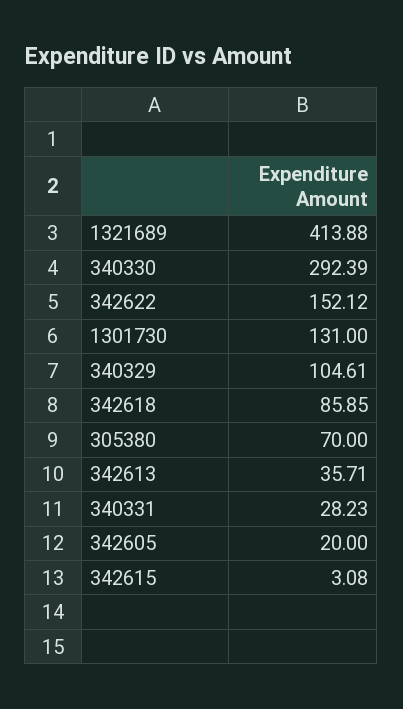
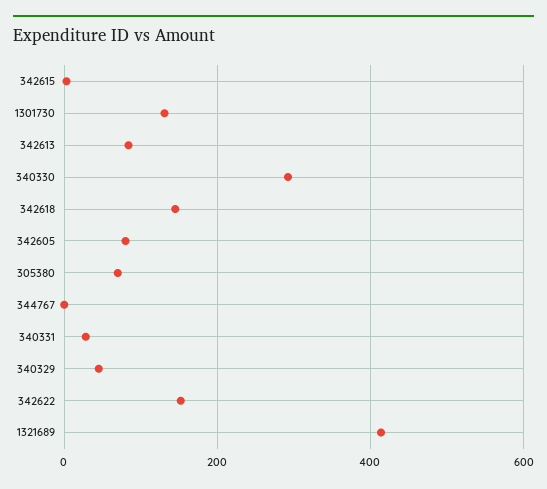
340329: 104.61 -> 40
342618: 85.85 -> 140
342613: 35.71 -> 80
342605: 20 -> 80
344767: none -> 0

